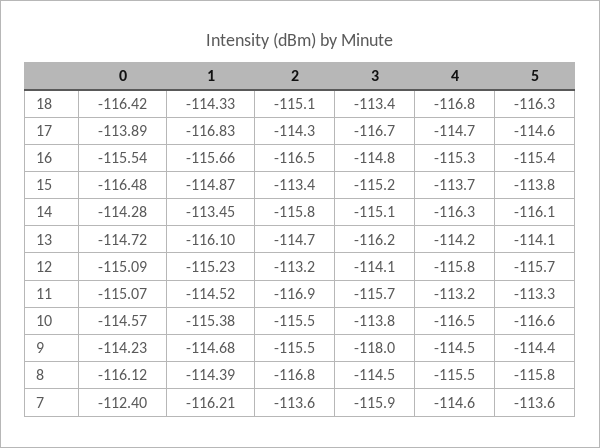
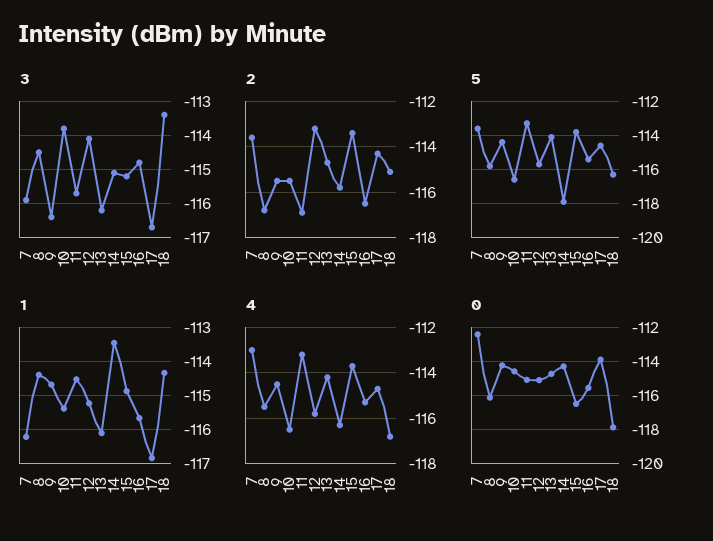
0, 18: -116.42 -> -118
5, 14: -116.1 -> -118
3, 9: -118 -> -116.5
4, 7: -114.6 -> -113

